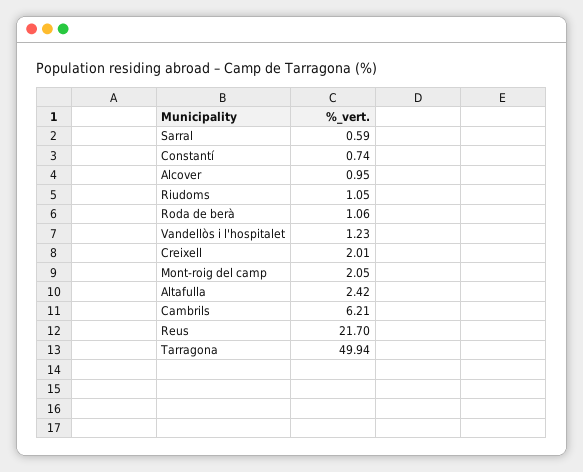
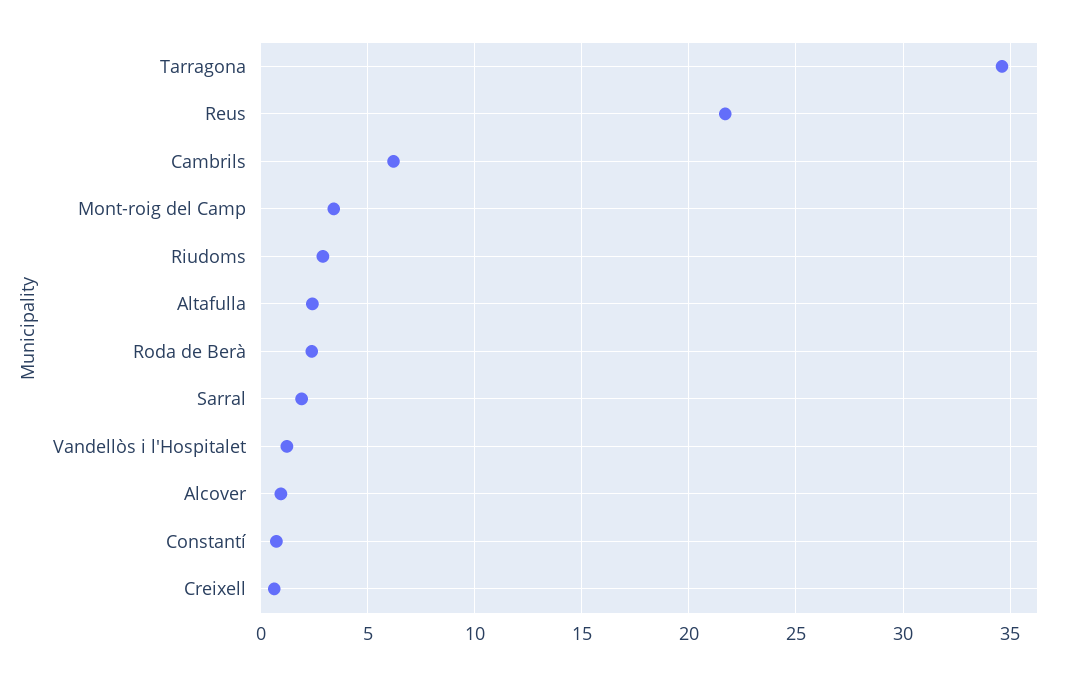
Sarral: 0.59 -> 2
Riudoms: 1.05 -> 3
Roda de berà: 1.06 -> 2.5
Creixell: 2.01 -> 0.5
Mont-roig del camp: 2.05 -> 3.5
Tarragona: 49.94 -> 34.5

